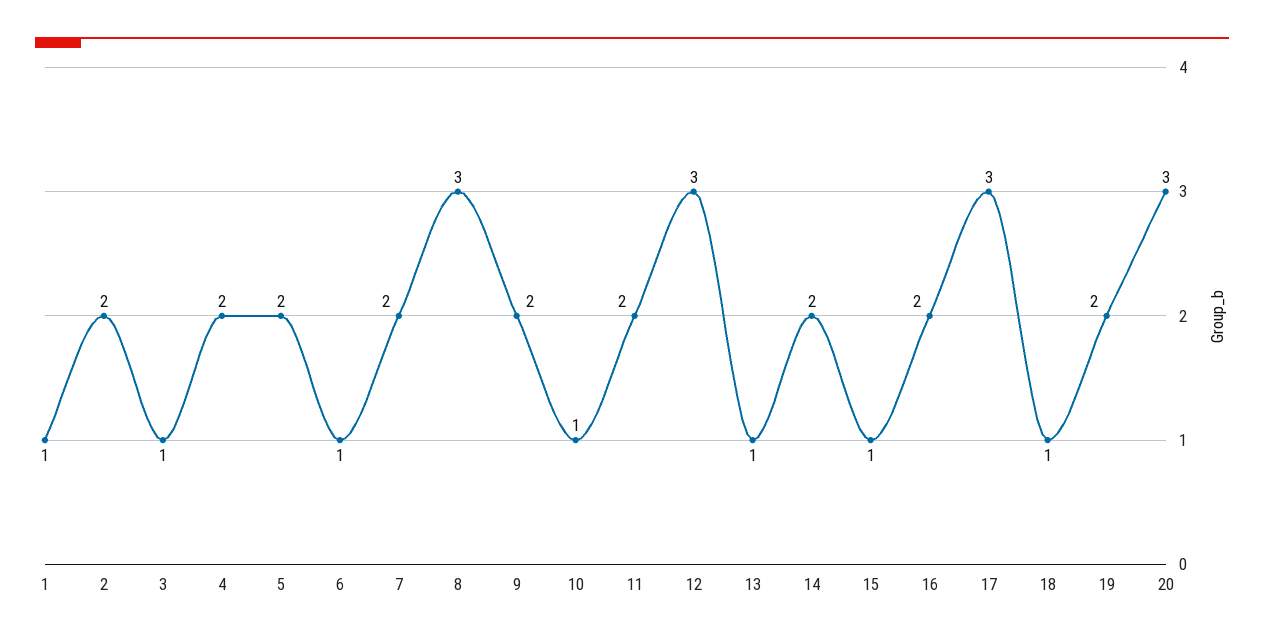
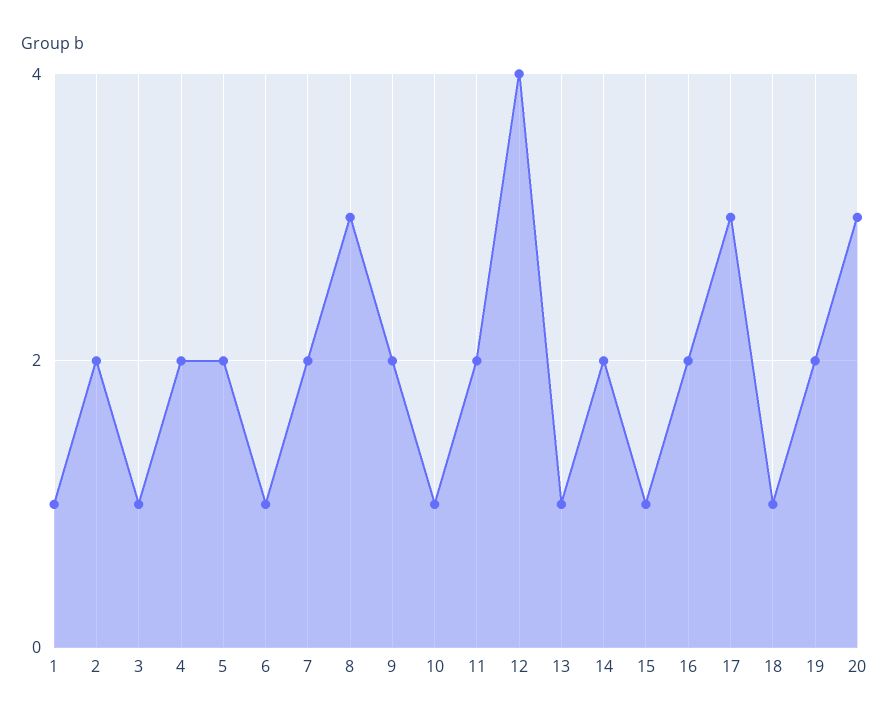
12: 3 -> 4

